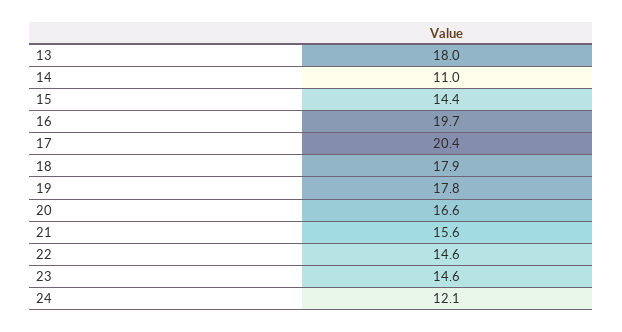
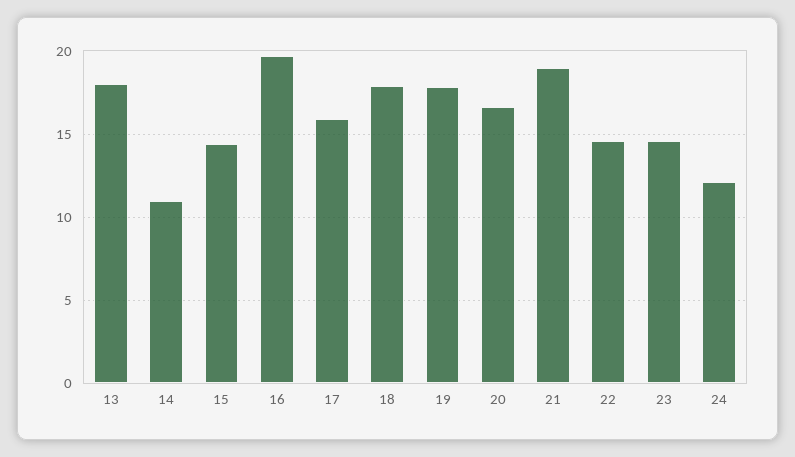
17: 20.4 -> 16
21: 15.6 -> 19

